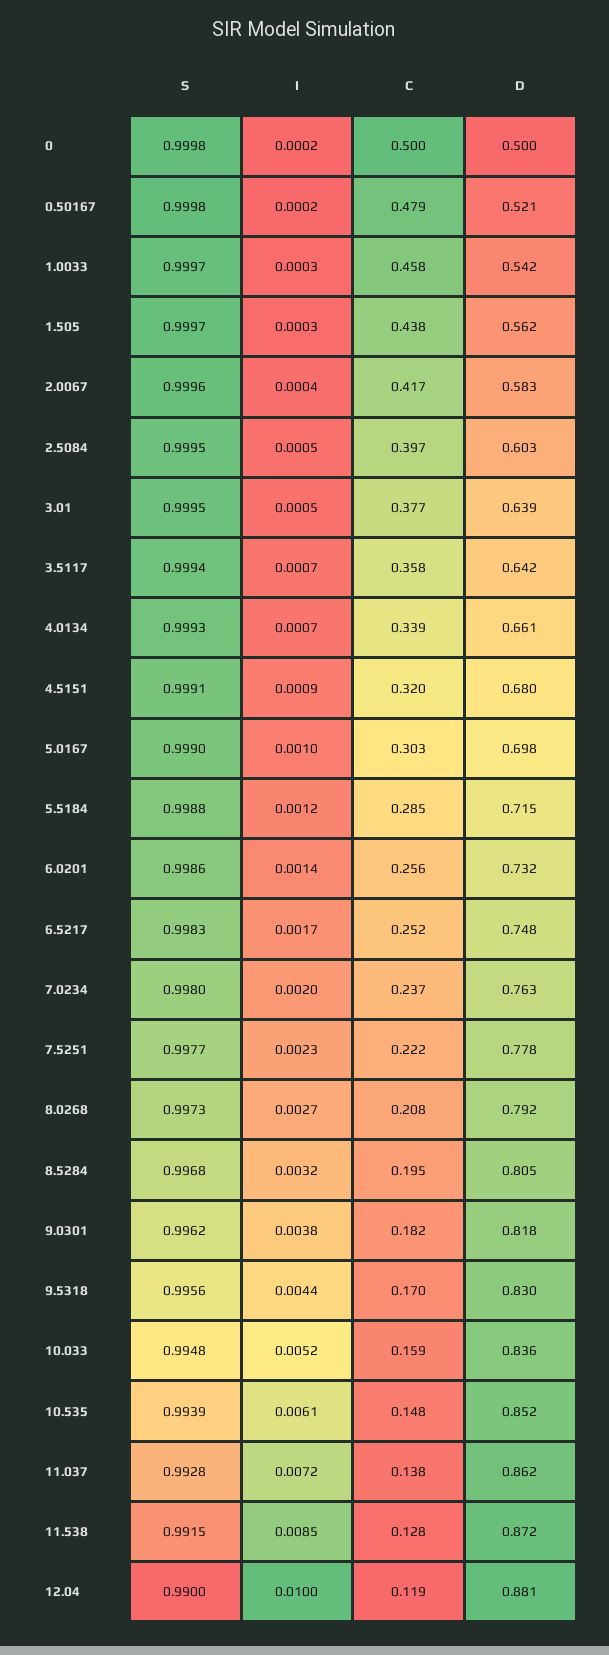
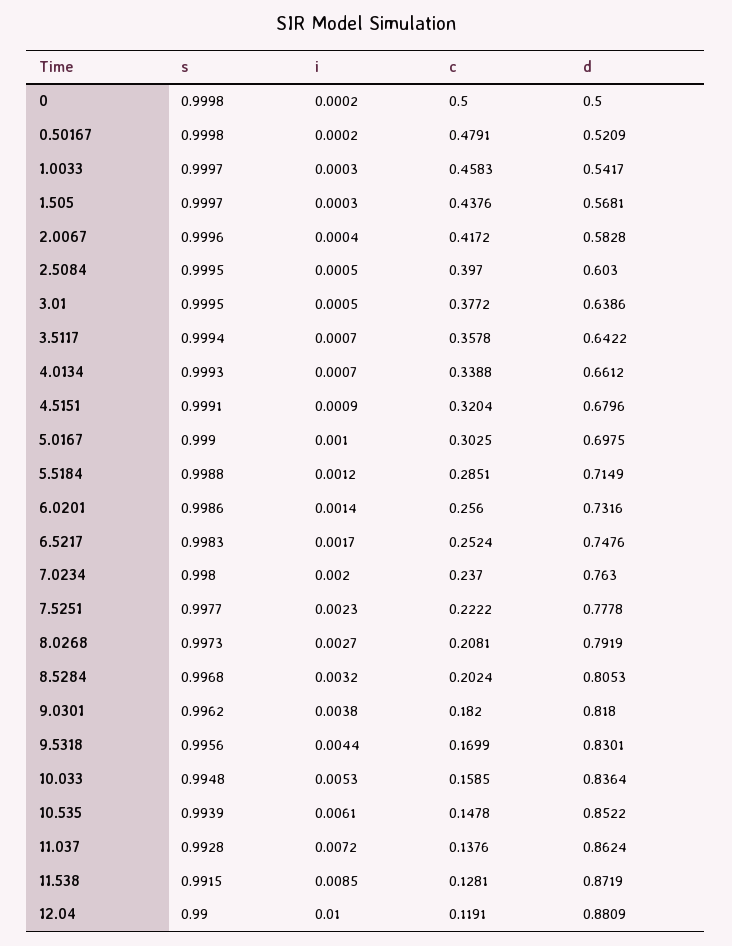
D, 1.505: 0.562 -> 0.5681
C, 8.5284: 0.195 -> 0.2024
I, 10.033: 0.0052 -> 0.0053

